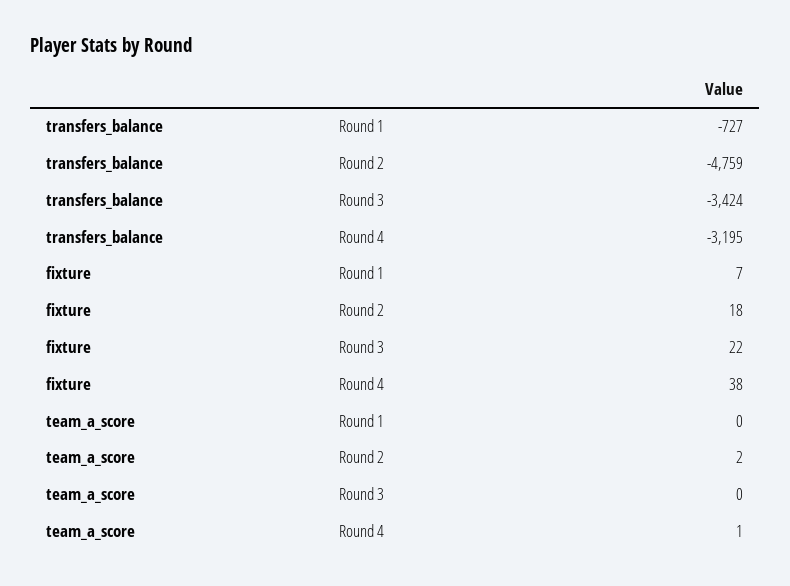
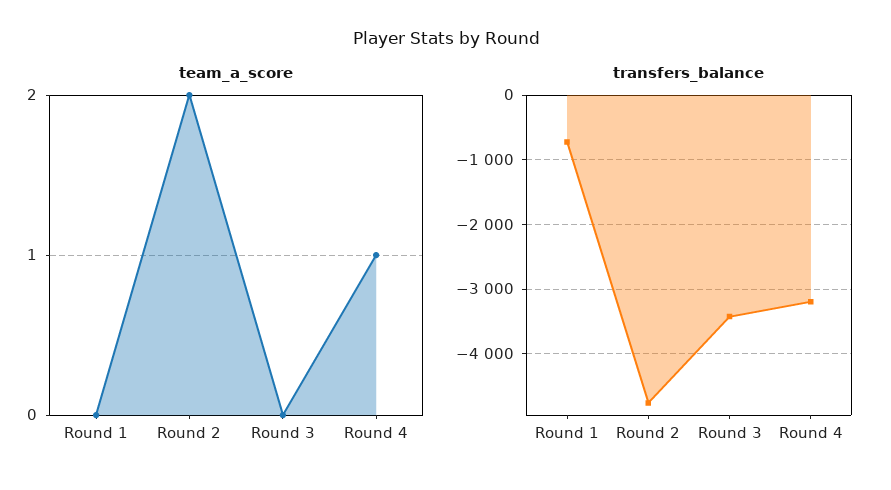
fixture, Round 1: 7 -> none
fixture, Round 2: 18 -> none
fixture, Round 3: 22 -> none
fixture, Round 4: 38 -> none

